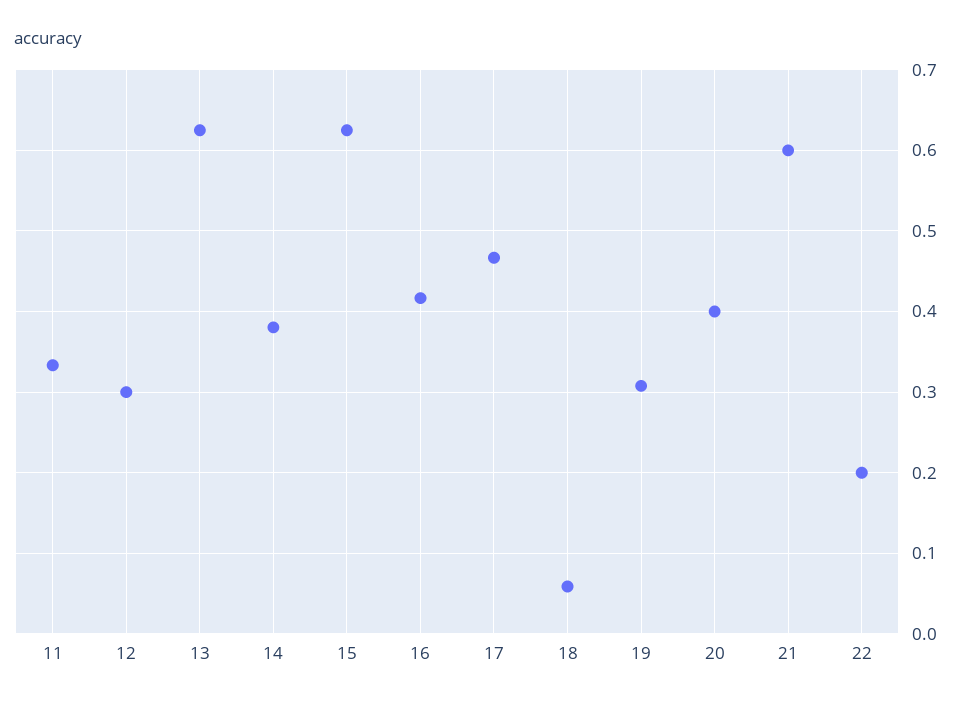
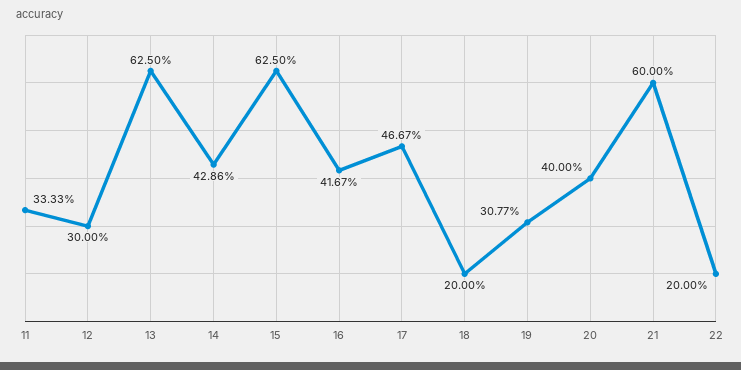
14: 0.38 -> 0.4286
18: 0.06 -> 0.2

